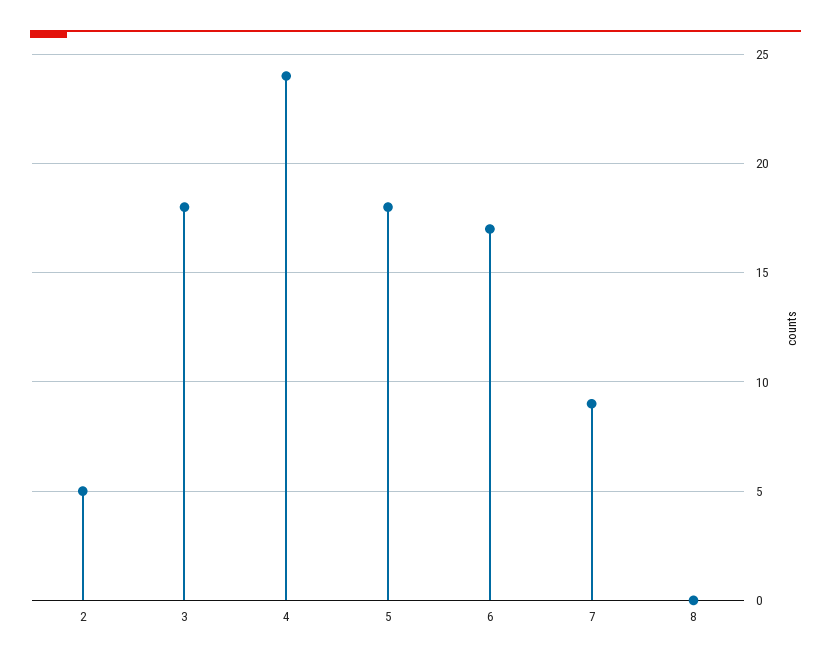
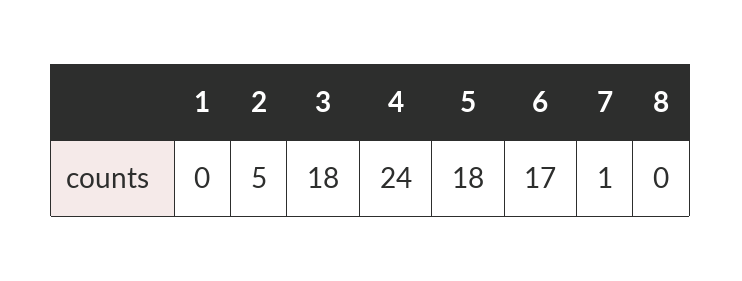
7: 9 -> 1
1: none -> 0

